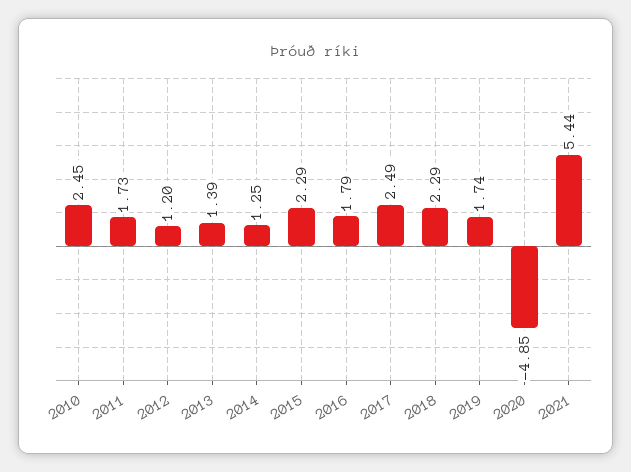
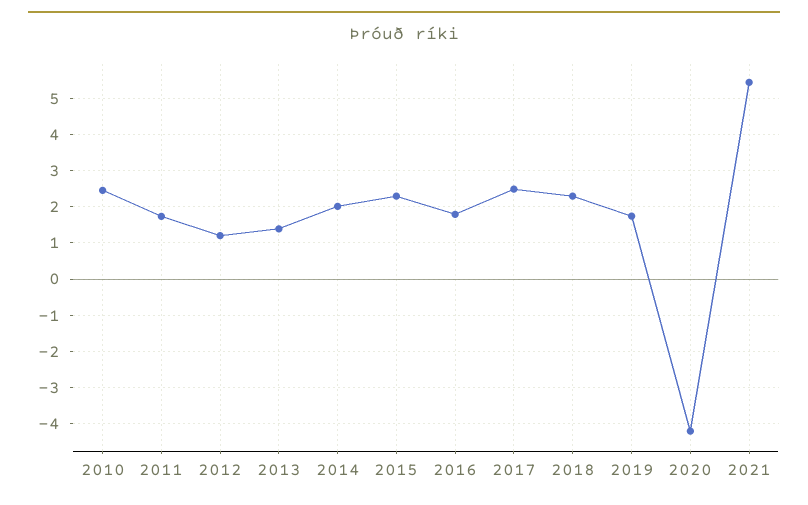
2014: 1.25 -> 2
2020: -4.85 -> -4.2

